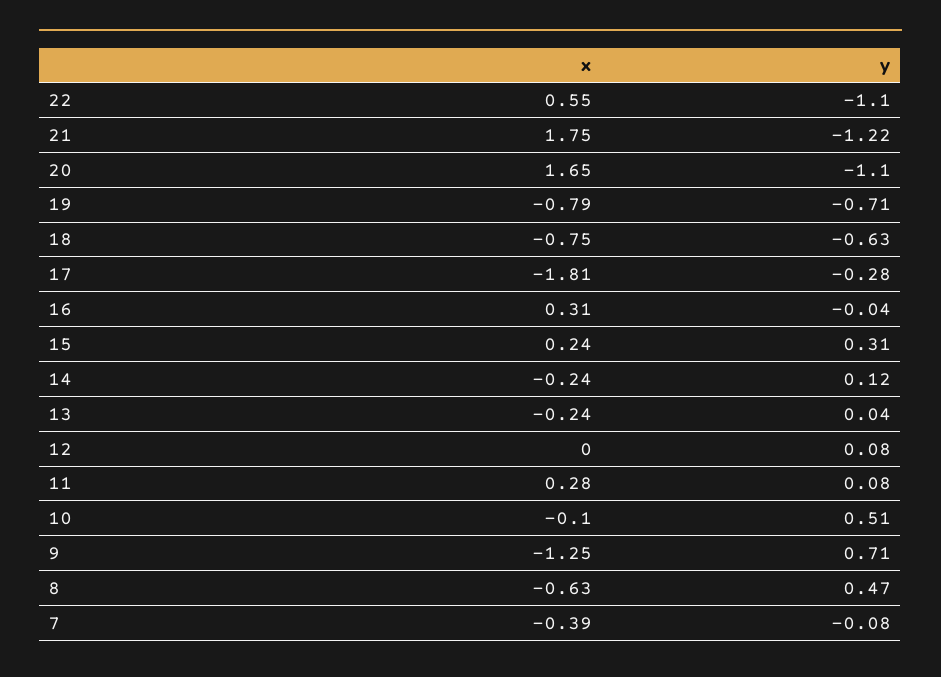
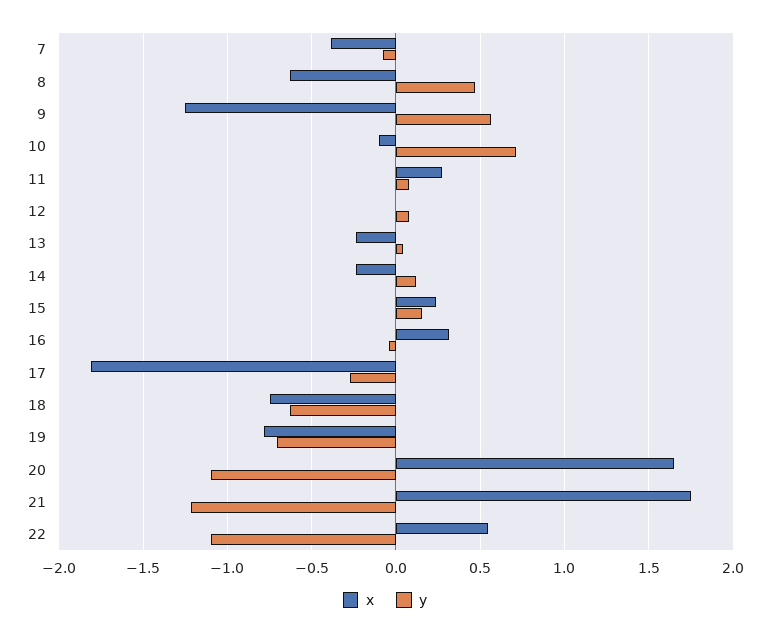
y, 15: 0.31 -> 0.15
y, 10: 0.51 -> 0.7
y, 9: 0.71 -> 0.55

